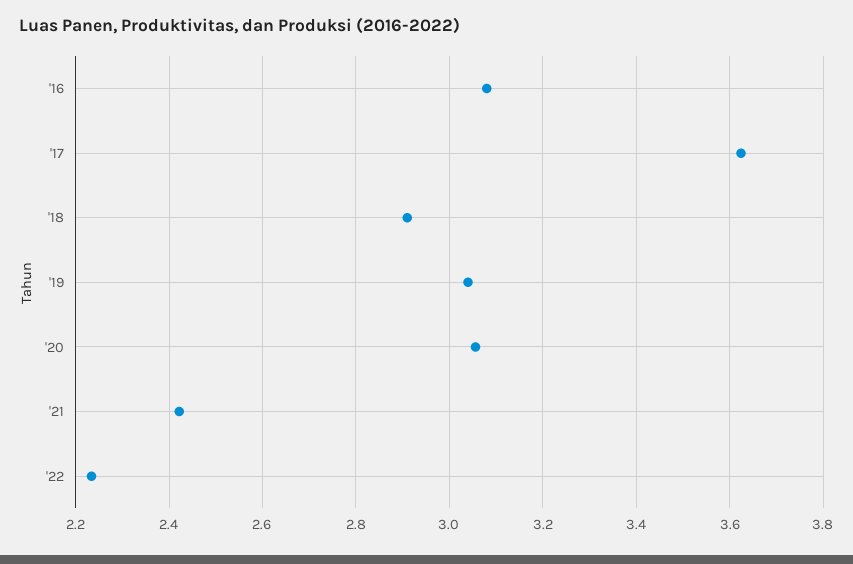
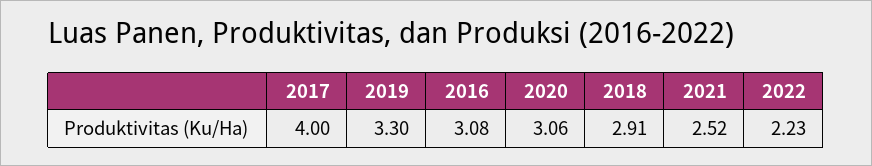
'17: 3.62 -> 4
'19: 3.04 -> 3.3
'21: 2.42 -> 2.52

